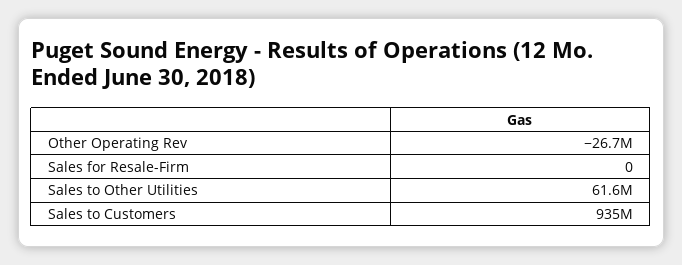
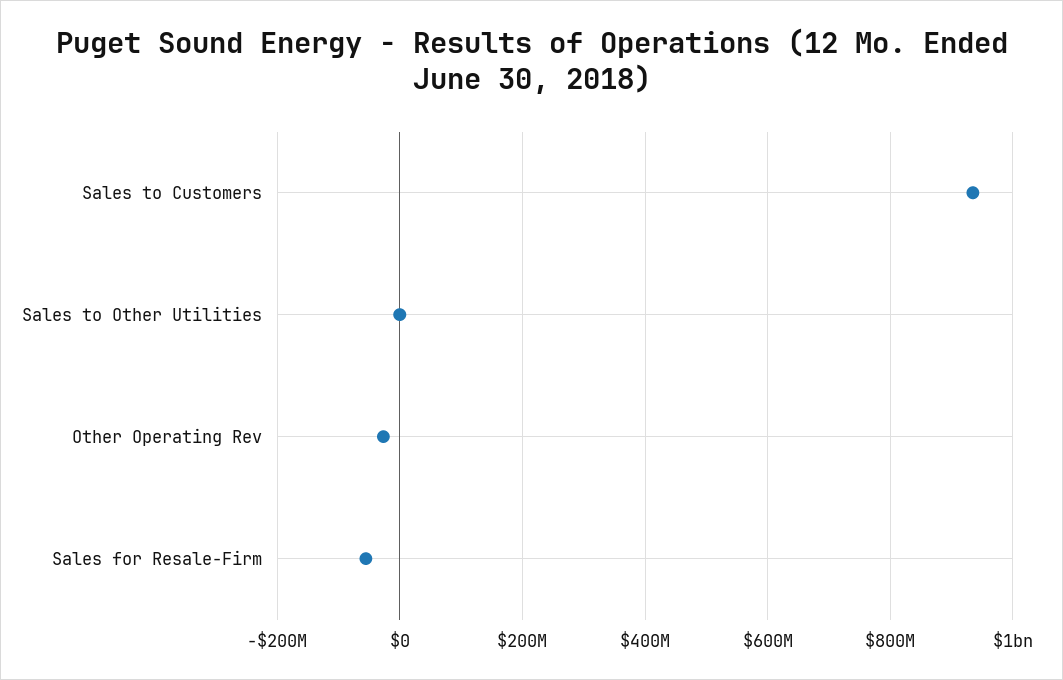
Sales for Resale-Firm: 0 -> -60000000
Sales to Other Utilities: 61600000 -> 0

